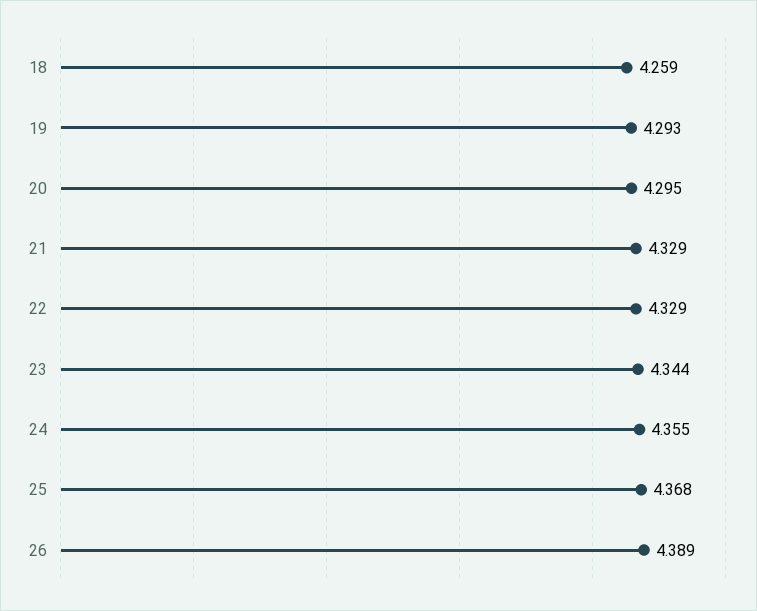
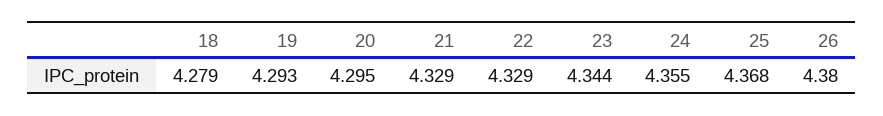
18: 4.259 -> 4.279
26: 4.389 -> 4.38

